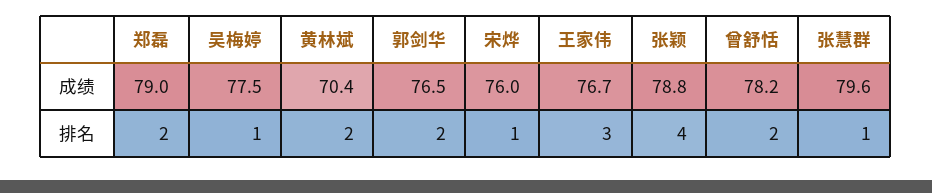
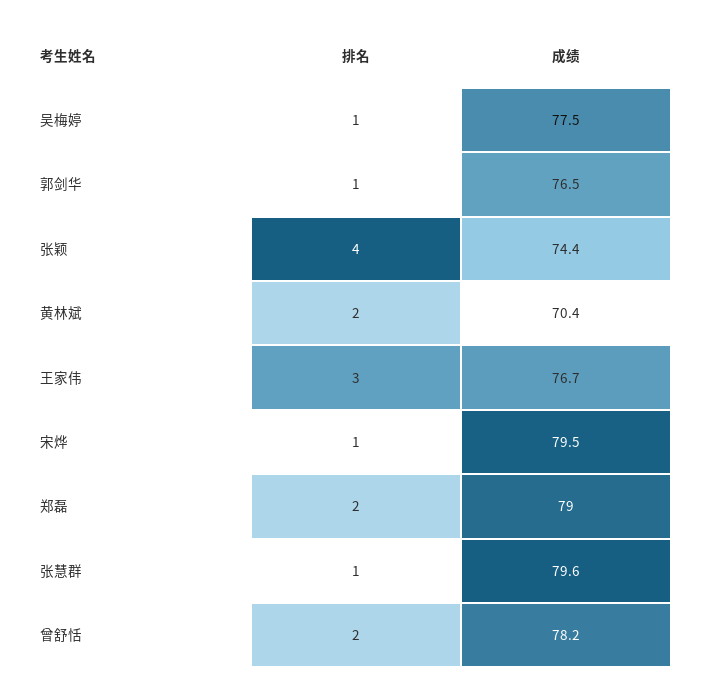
宋烨, 成绩: 76 -> 79.5
张颖, 成绩: 78.8 -> 74.4
郭剑华, 排名: 2 -> 1

